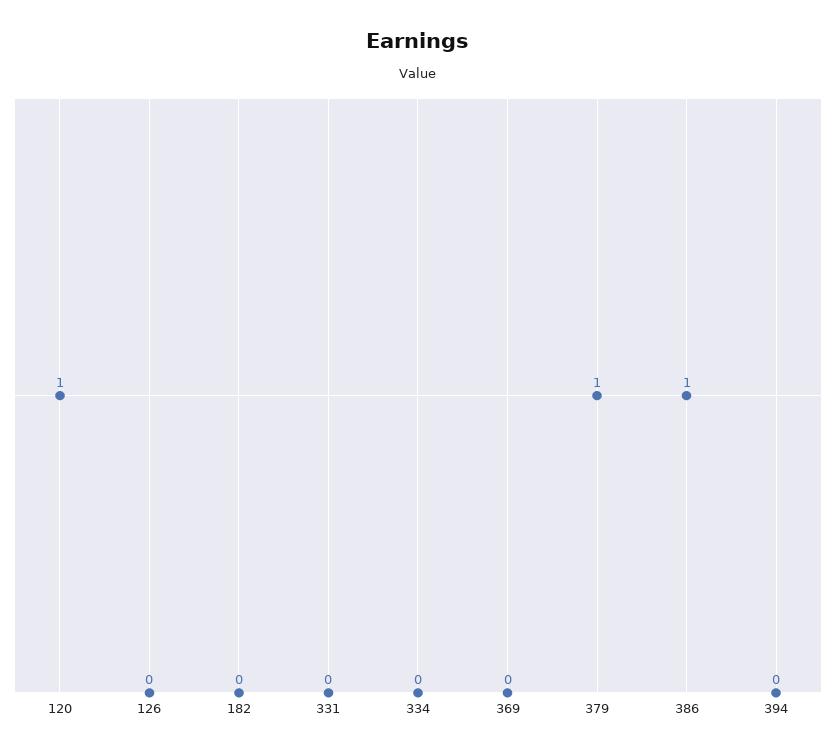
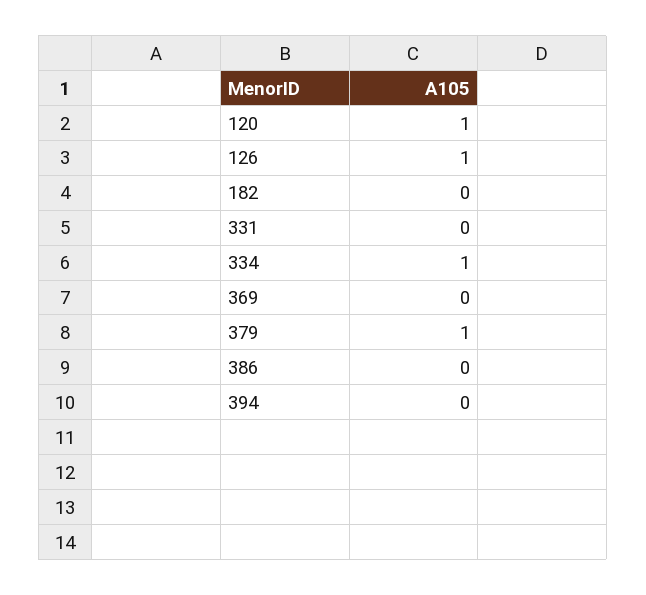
126: 0 -> 1
334: 0 -> 1
386: 1 -> 0

